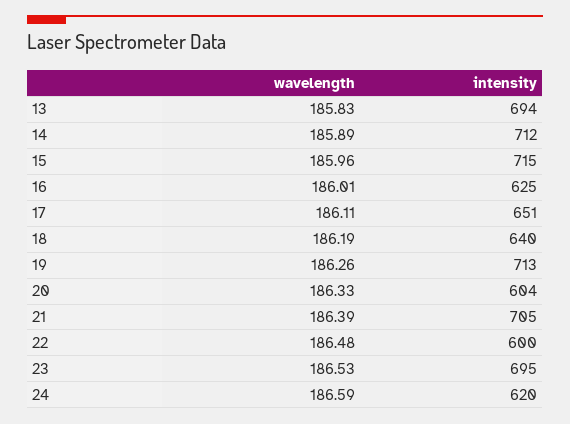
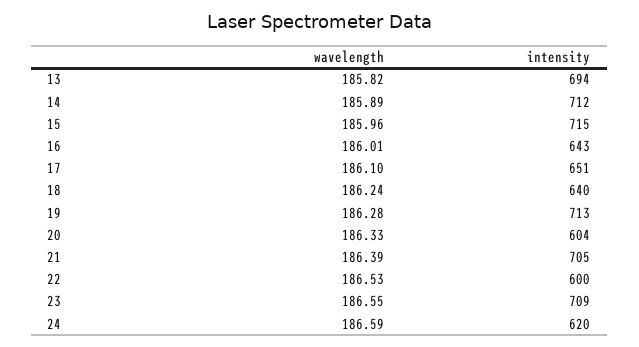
wavelength, 13: 185.83 -> 185.82
intensity, 16: 625 -> 643
wavelength, 17: 186.11 -> 186.1
wavelength, 18: 186.19 -> 186.24
wavelength, 19: 186.26 -> 186.28
wavelength, 22: 186.48 -> 186.53
wavelength, 23: 186.53 -> 186.55
intensity, 23: 695 -> 709

